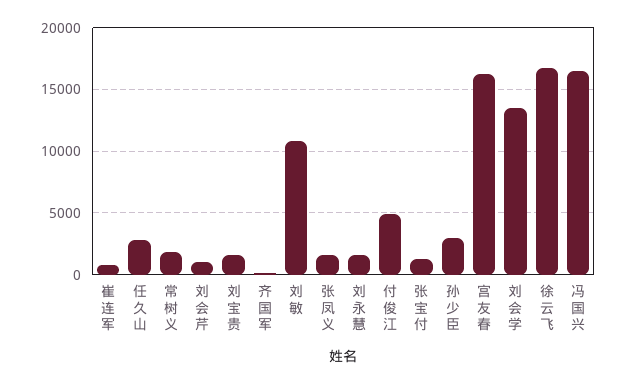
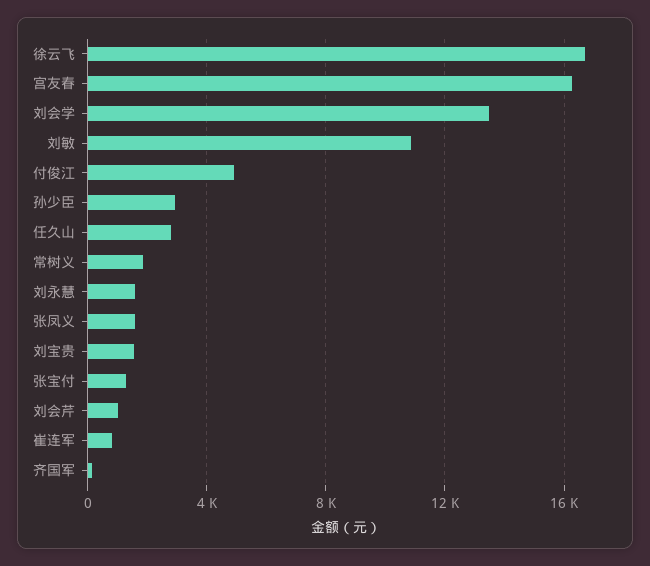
冯国兴: 16500 -> none

